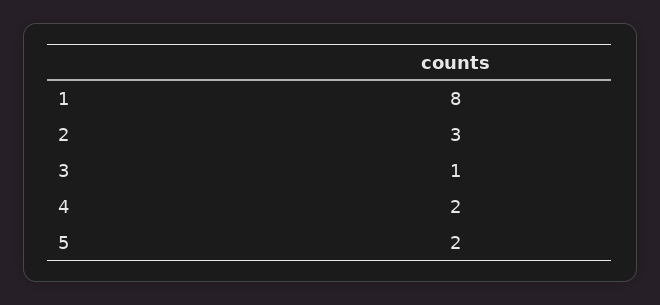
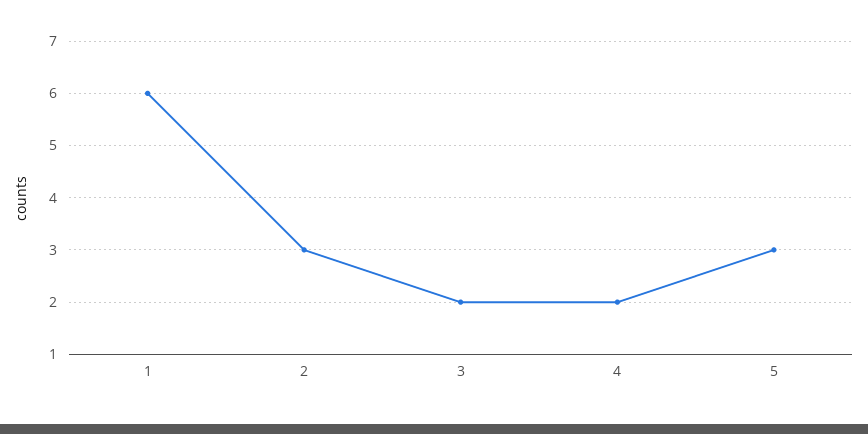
1: 8 -> 6
3: 1 -> 2
5: 2 -> 3

